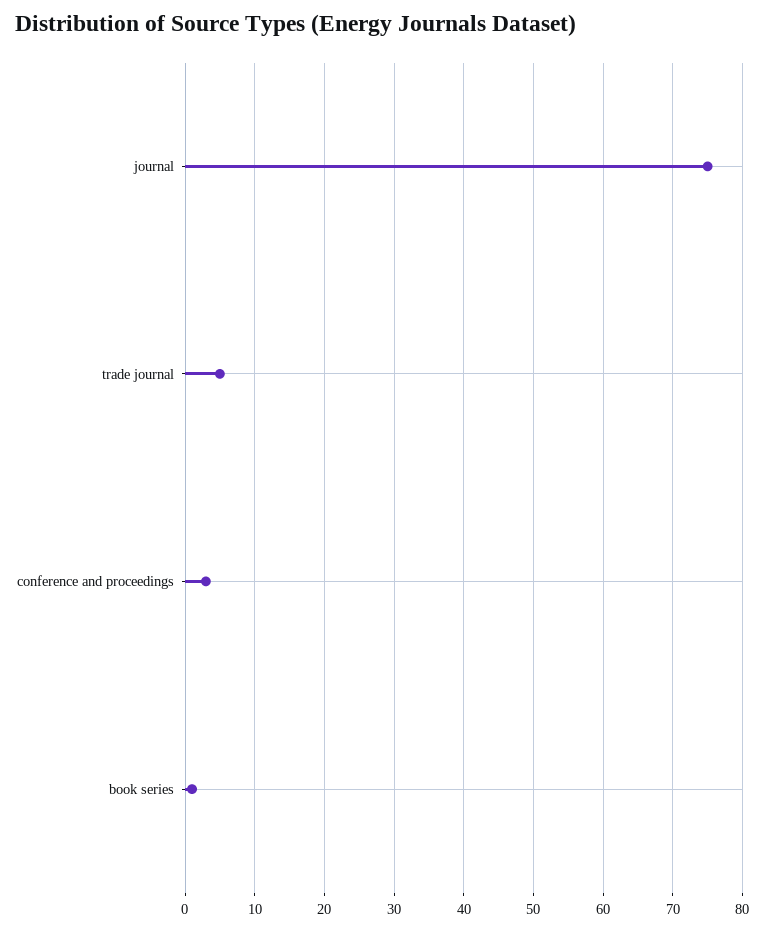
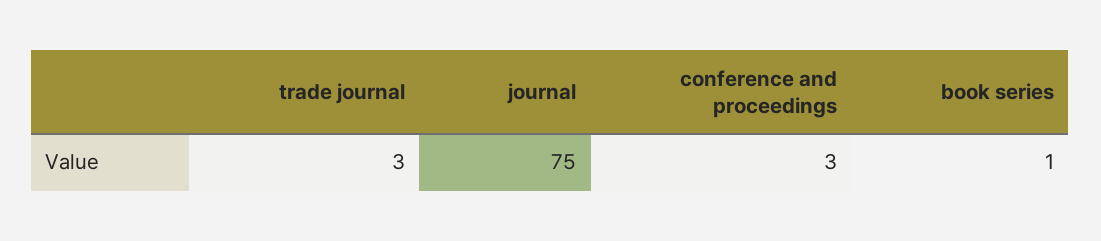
trade journal: 5 -> 3

